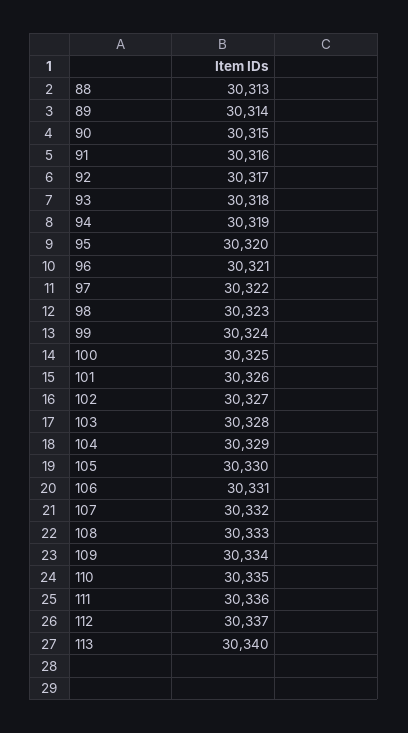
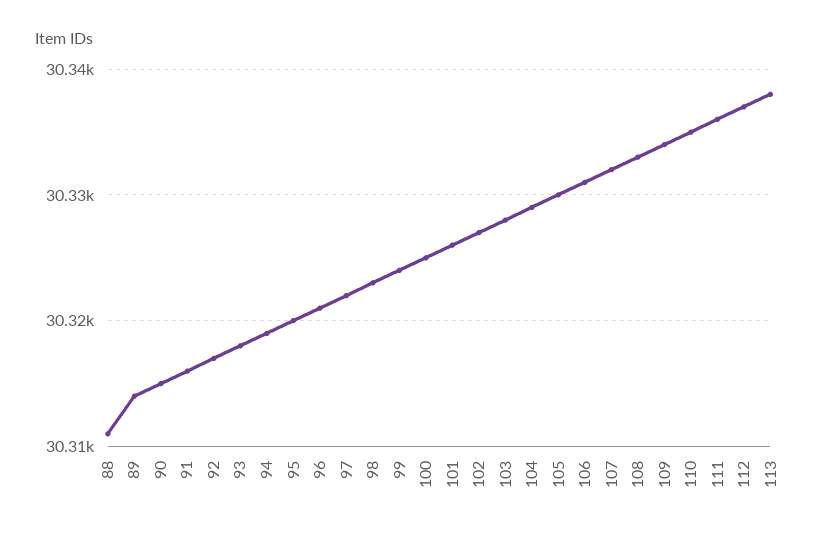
88: 30313 -> 30311
113: 30340 -> 30338

